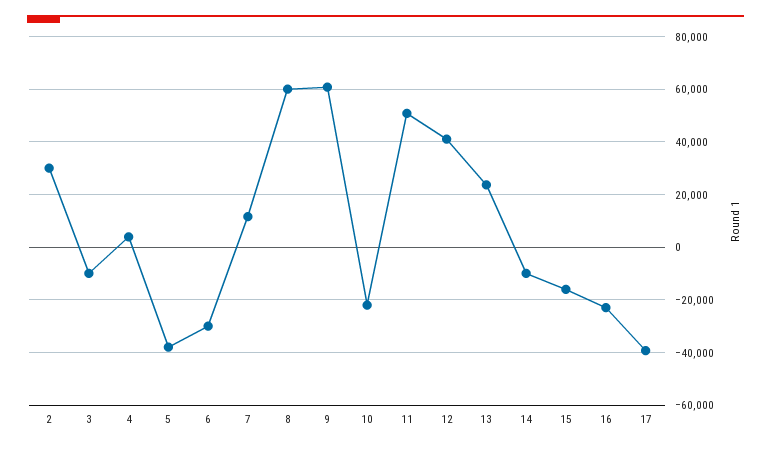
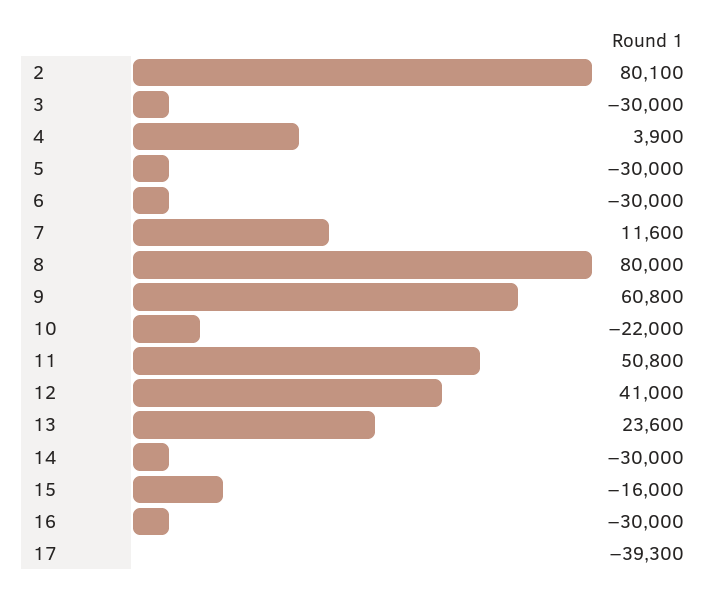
2: 30000 -> 80100
3: -10000 -> -30000
5: -37500 -> -30000
8: 60000 -> 80000
14: -10000 -> -30000
16: -22500 -> -30000

